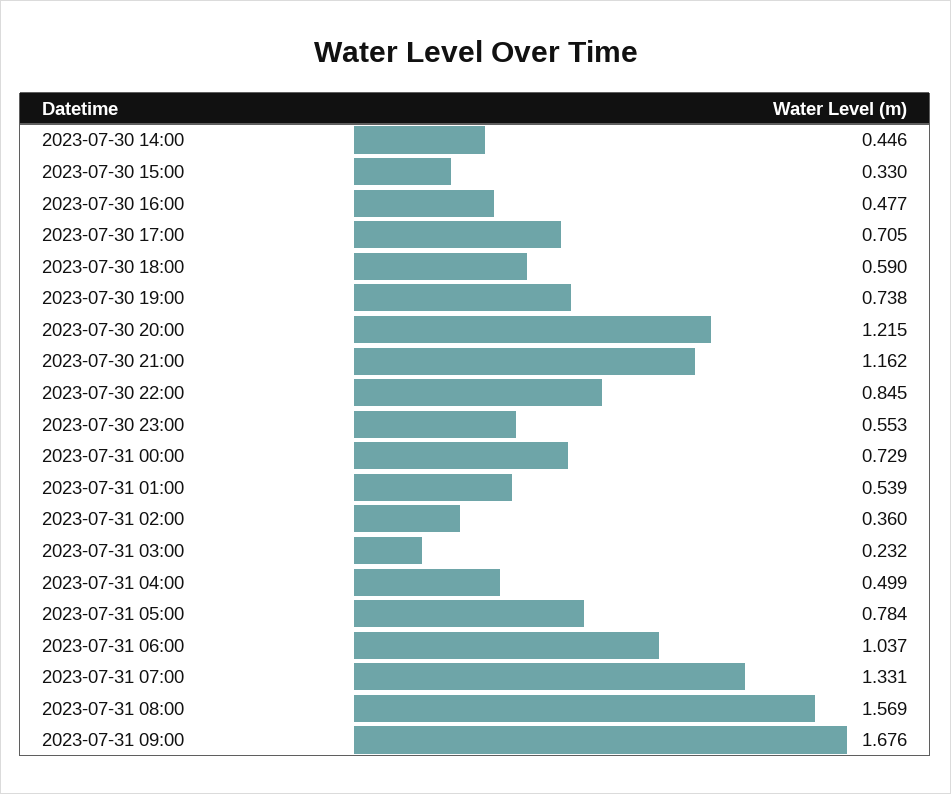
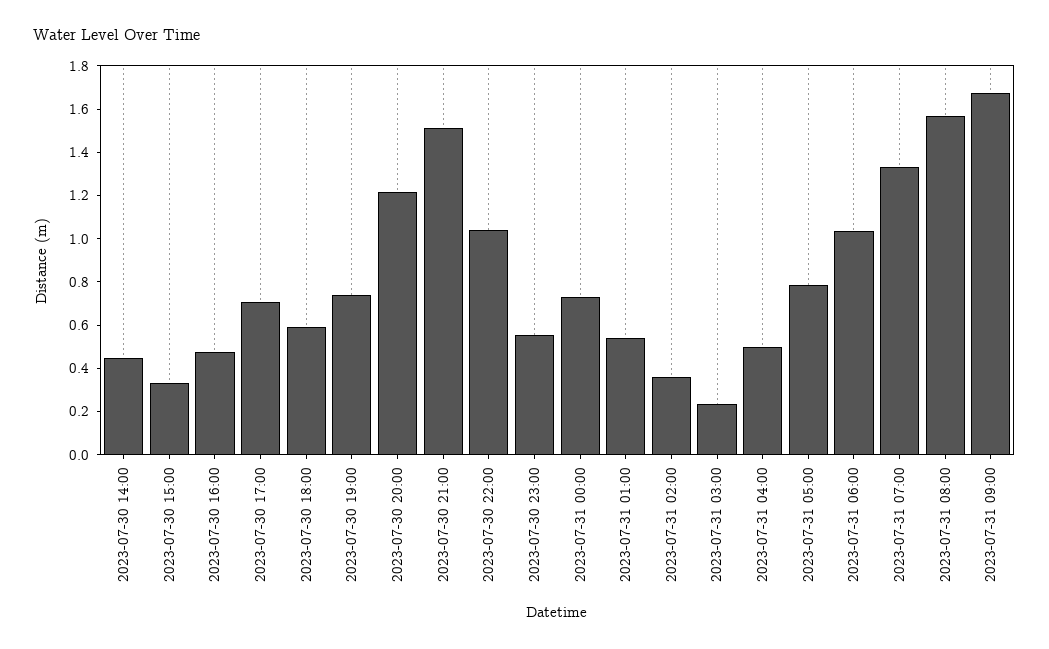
2023-07-30 21:00: 1.162 -> 1.5
2023-07-30 22:00: 0.845 -> 1.05

